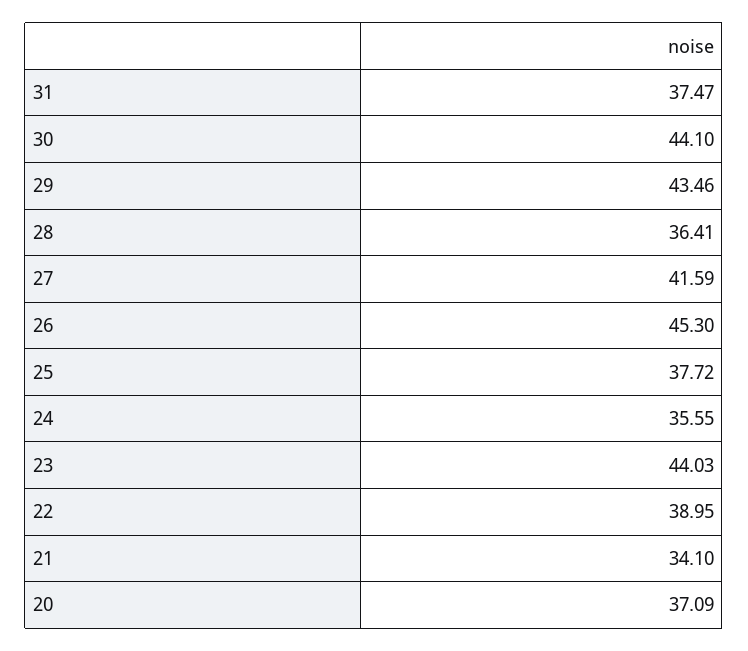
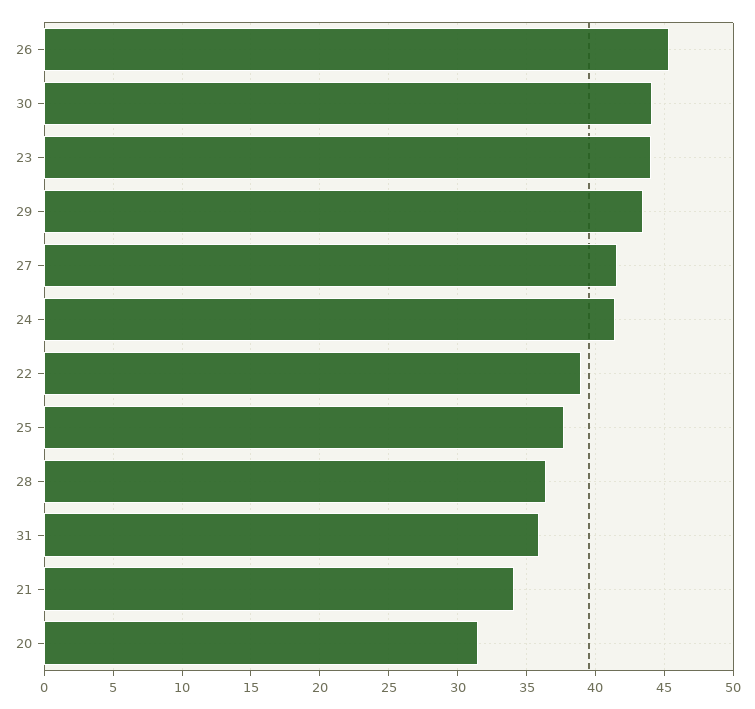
31: 37.47 -> 36
24: 35.55 -> 41.5
20: 37.09 -> 31.5

